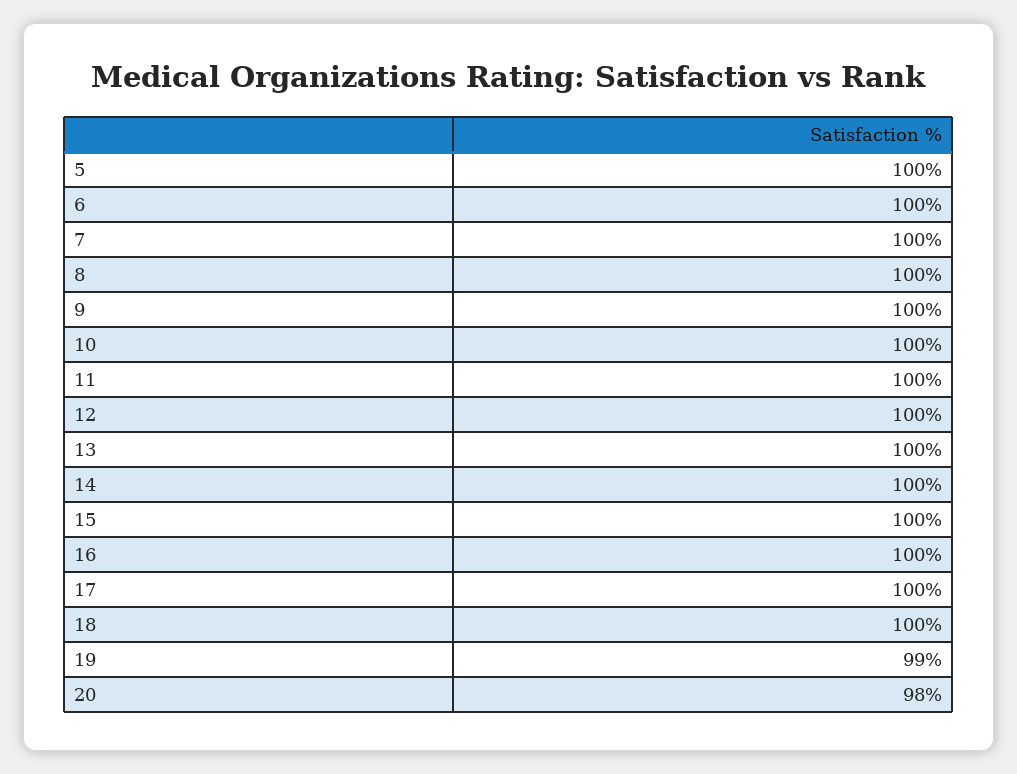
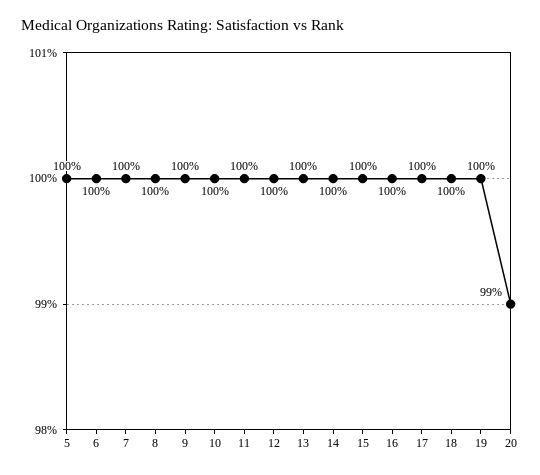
19: 99 -> 100
20: 98 -> 99

